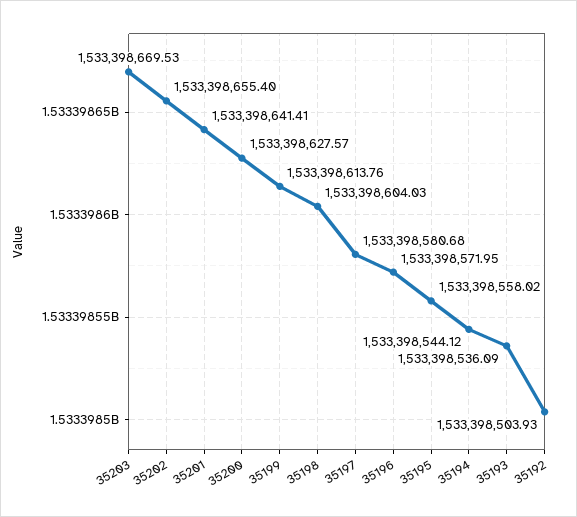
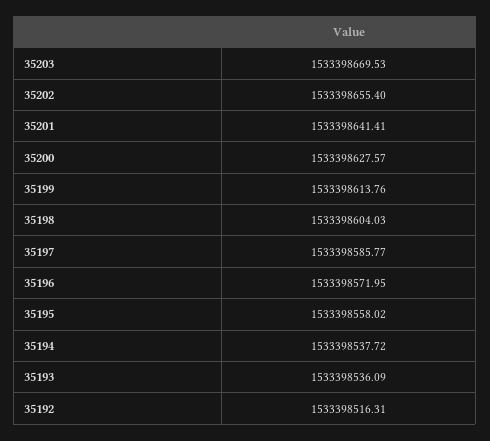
35197: 1533398580.68 -> 1533398585.77
35194: 1533398544.12 -> 1533398537.72
35192: 1533398503.93 -> 1533398516.31

